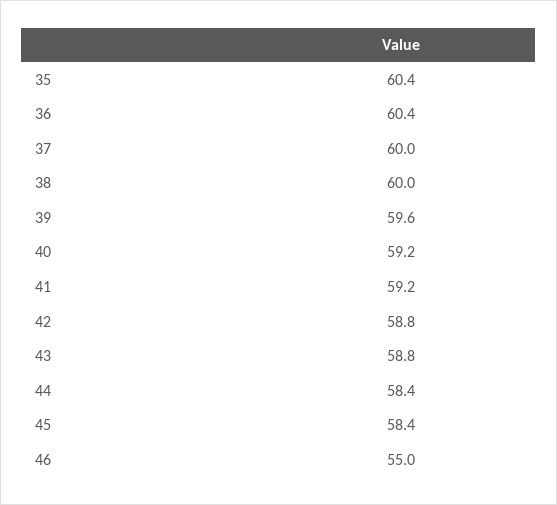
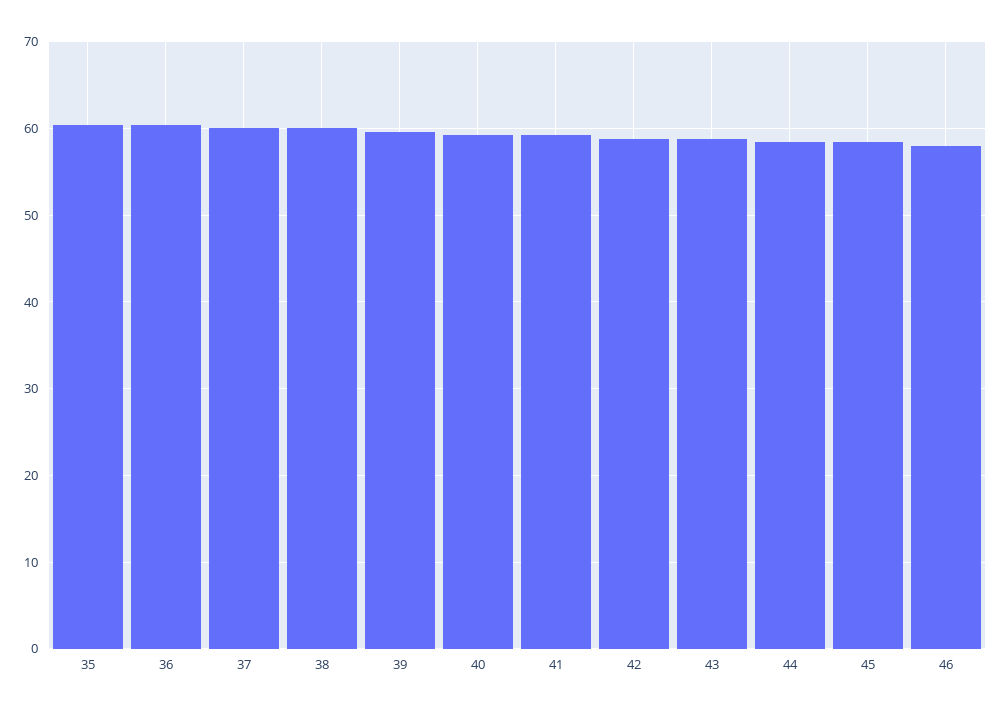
46: 55 -> 58

